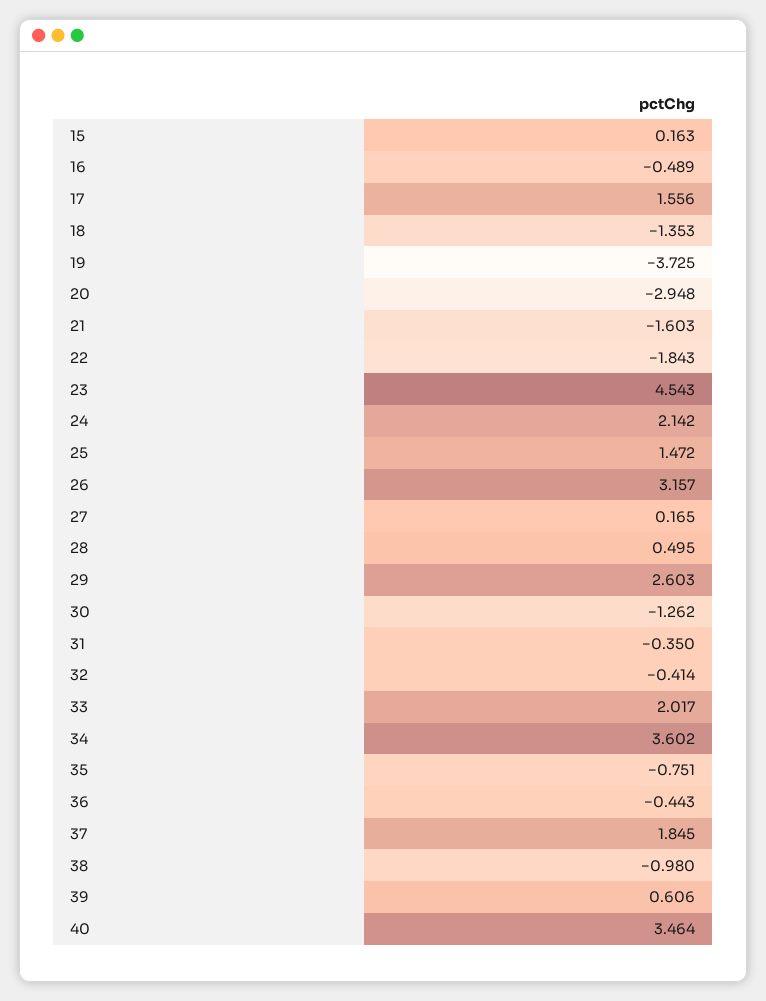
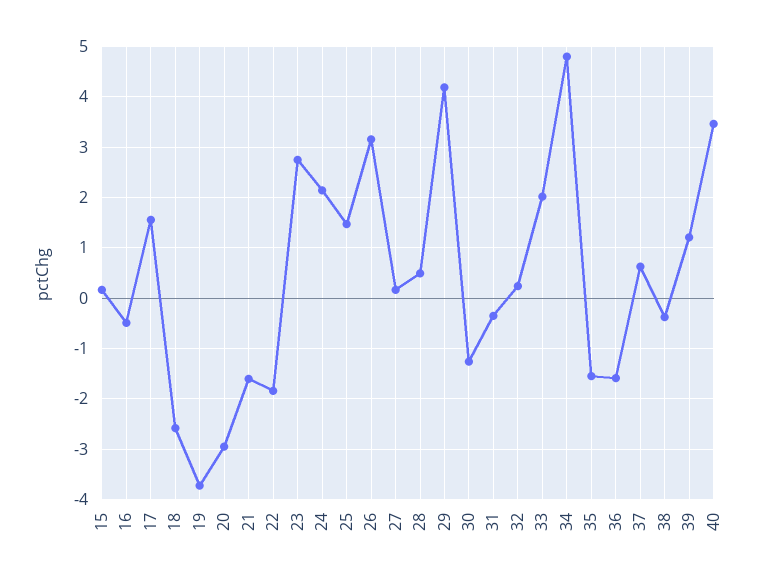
18: -1.353 -> -2.6
23: 4.543 -> 2.8
29: 2.603 -> 4.2
32: -0.414 -> 0.2
34: 3.602 -> 4.8
35: -0.751 -> -1.6
36: -0.443 -> -1.6
37: 1.845 -> 0.6
38: -0.98 -> -0.4
39: 0.606 -> 1.2

